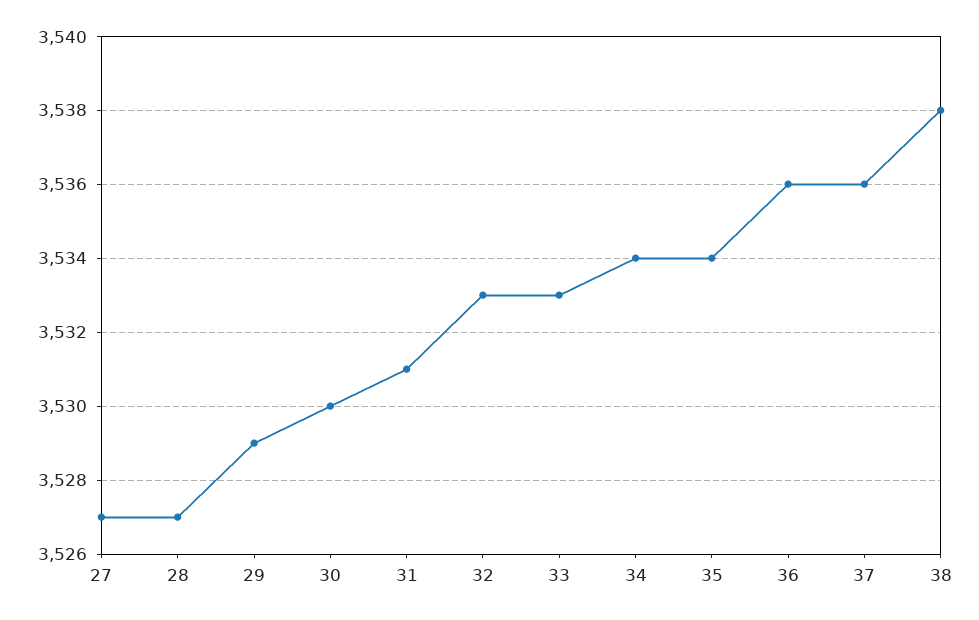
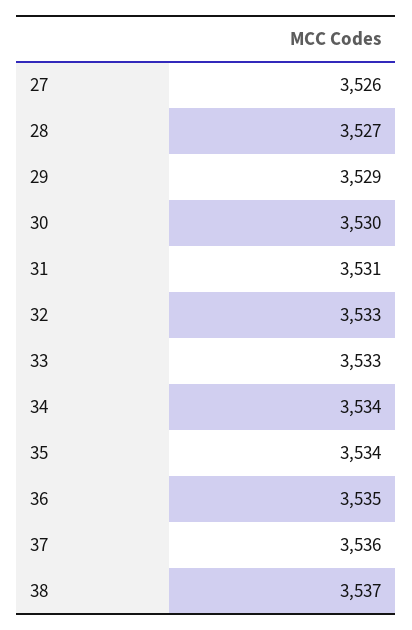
27: 3527 -> 3526
36: 3536 -> 3535
38: 3538 -> 3537

